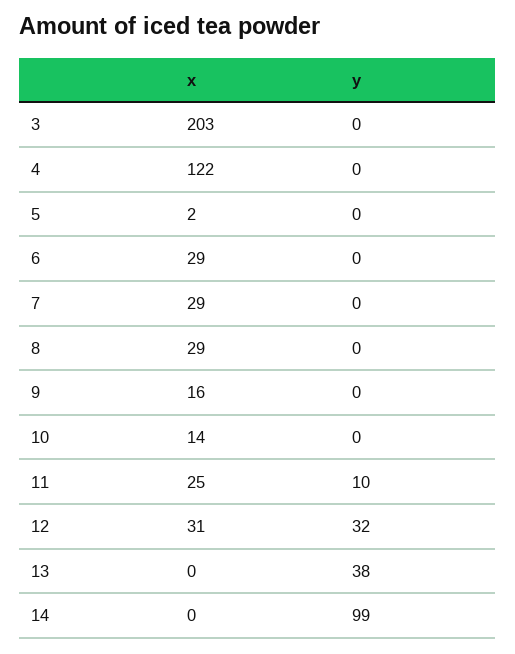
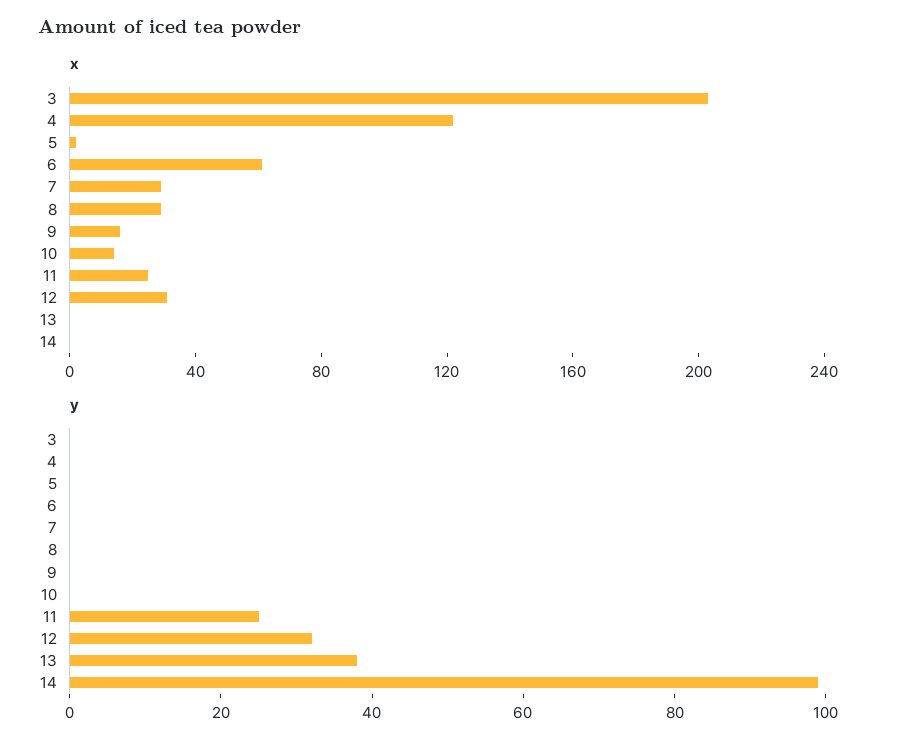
x, 6: 29 -> 60
y, 11: 10 -> 25

